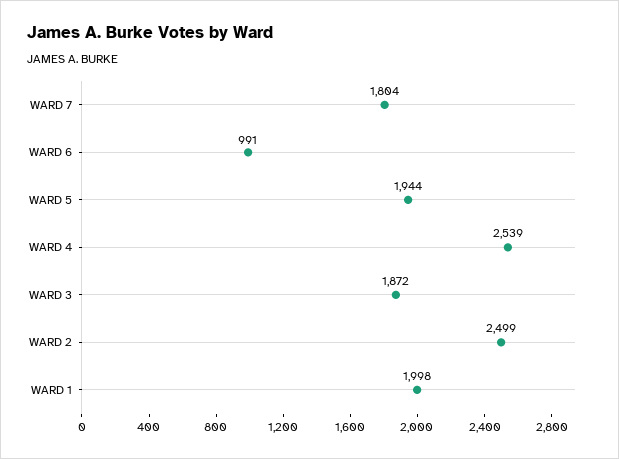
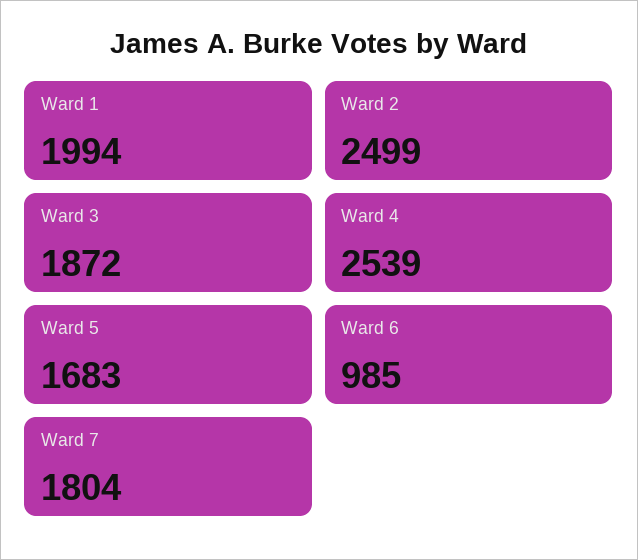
WARD 6: 991 -> 985
WARD 5: 1944 -> 1683
WARD 1: 1998 -> 1994

